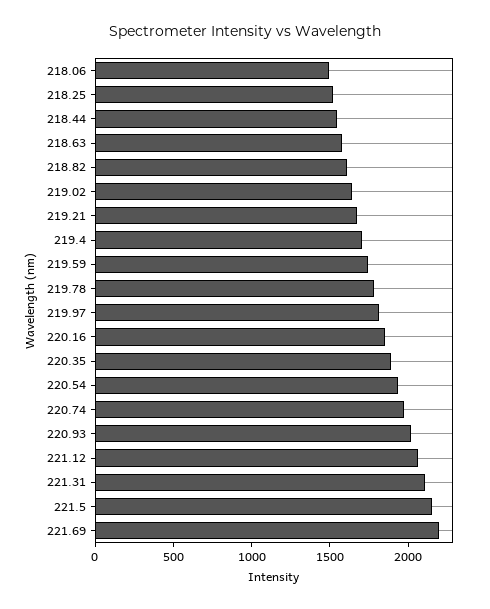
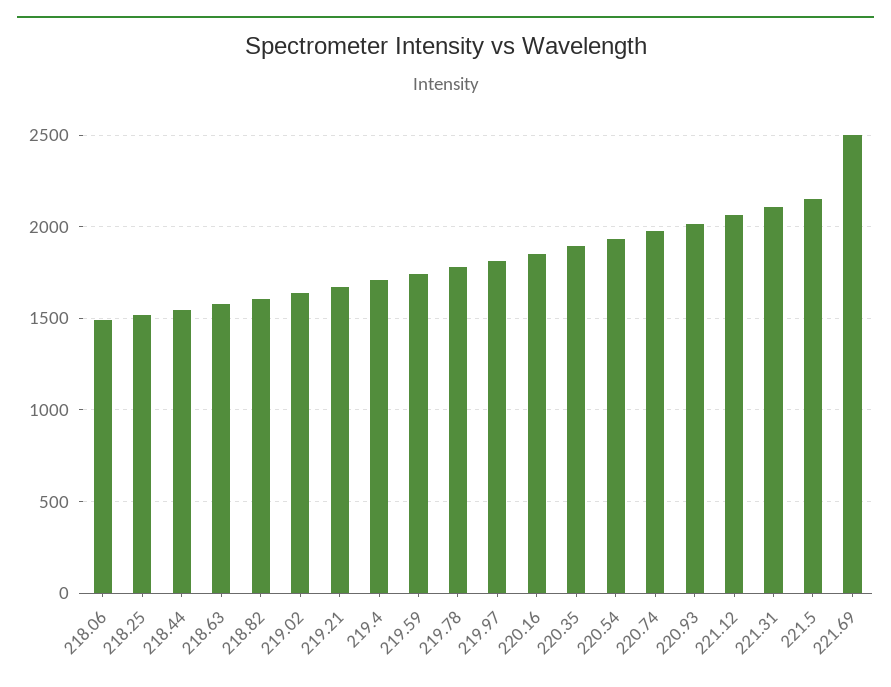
221.69: 2200 -> 2500

